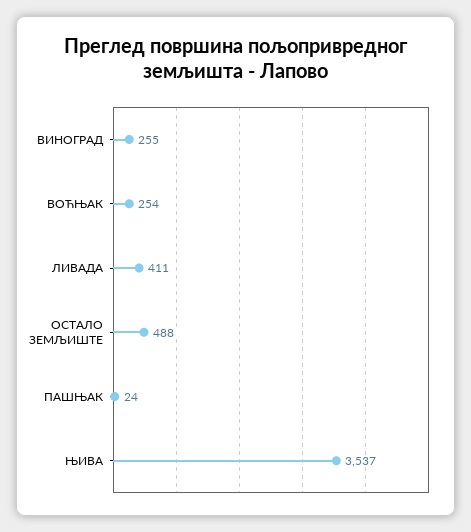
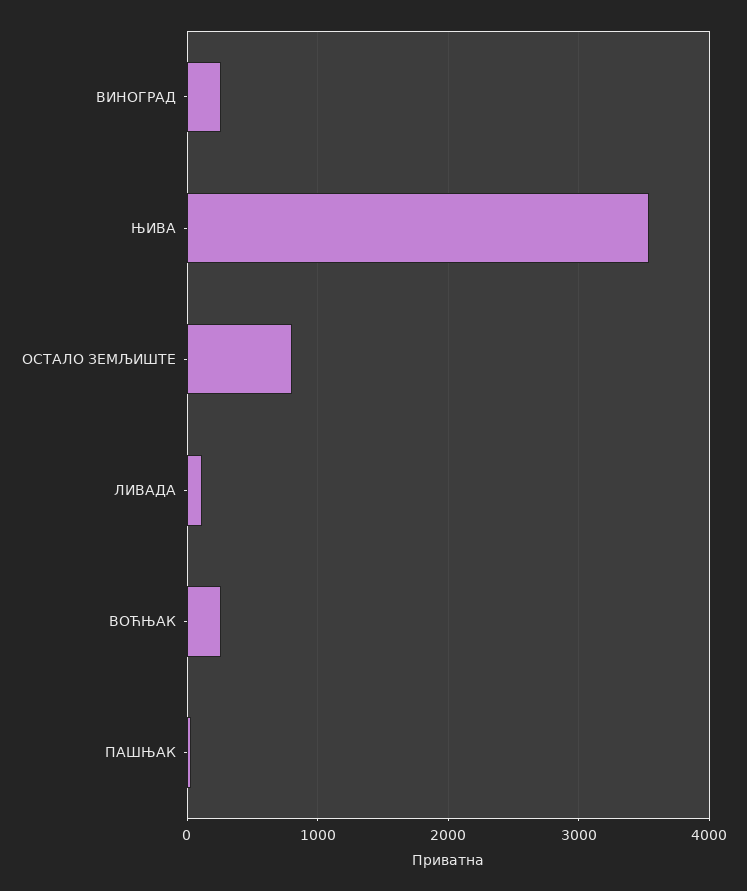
ЛИВАДА: 411 -> 100
ОСТАЛО ЗЕМЉИШТЕ: 488 -> 800

